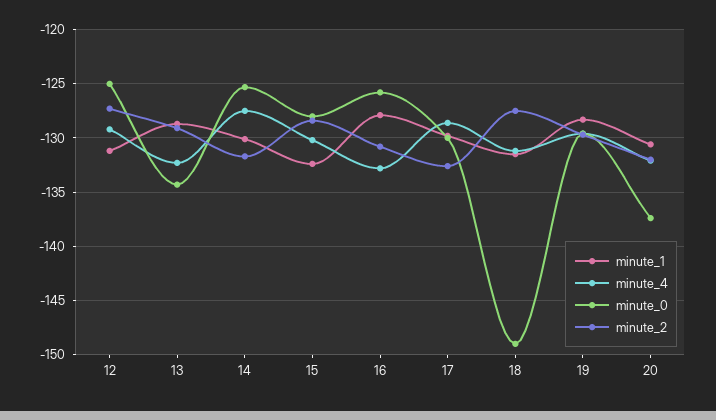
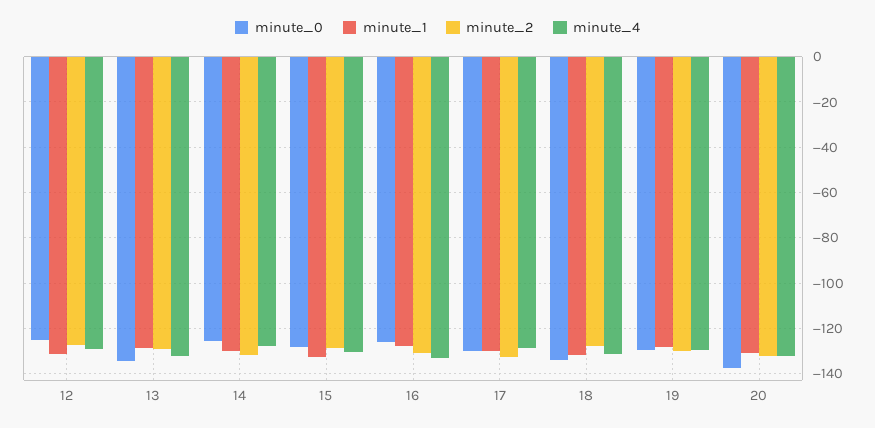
minute_0, 18: -149 -> -135

